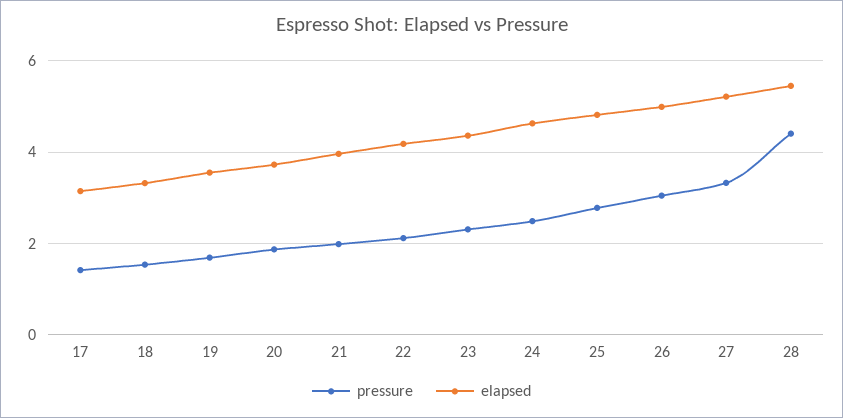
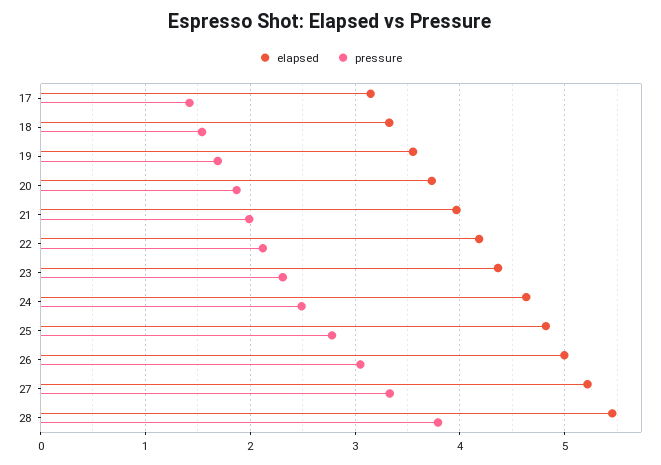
pressure, 28: 4.4 -> 3.8

